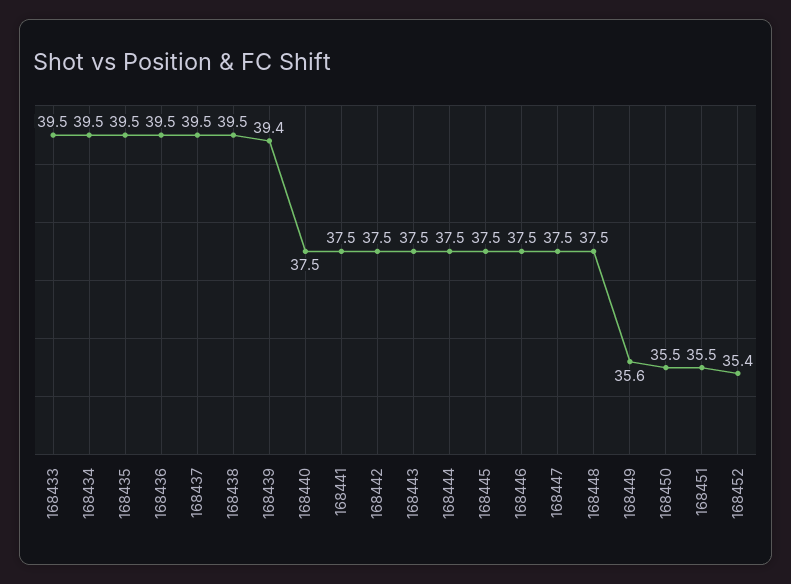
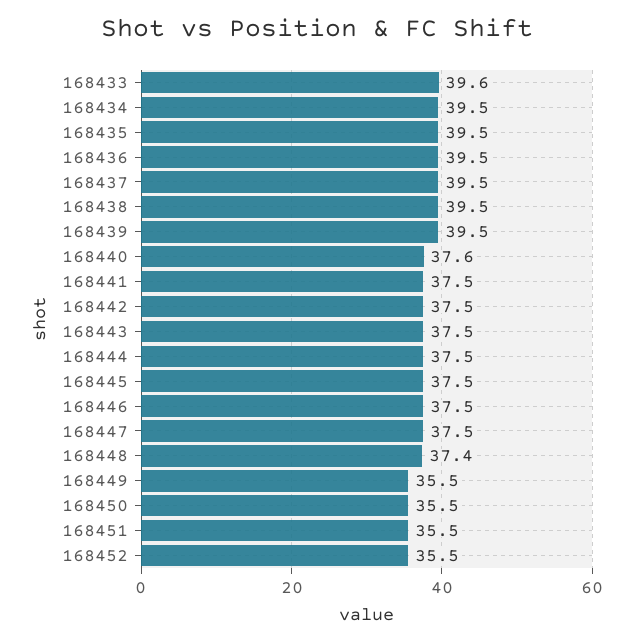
168433: 39.5 -> 39.6
168439: 39.4 -> 39.5
168440: 37.5 -> 37.6
168448: 37.5 -> 37.4
168449: 35.6 -> 35.5
168452: 35.4 -> 35.5

